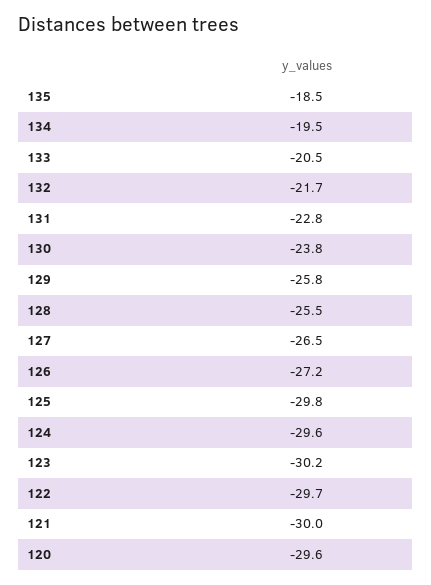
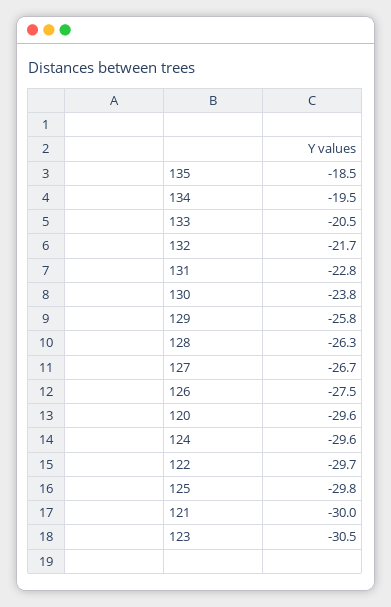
128: -25.5 -> -26.3
127: -26.5 -> -26.7
126: -27.2 -> -27.5
123: -30.2 -> -30.5

